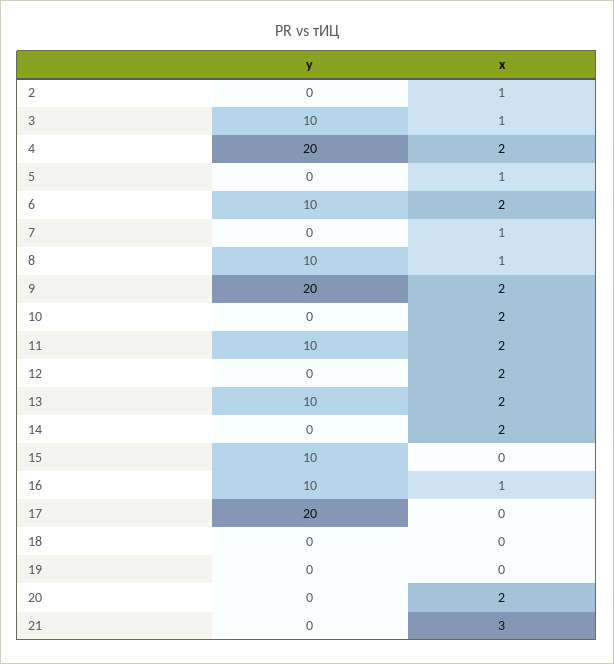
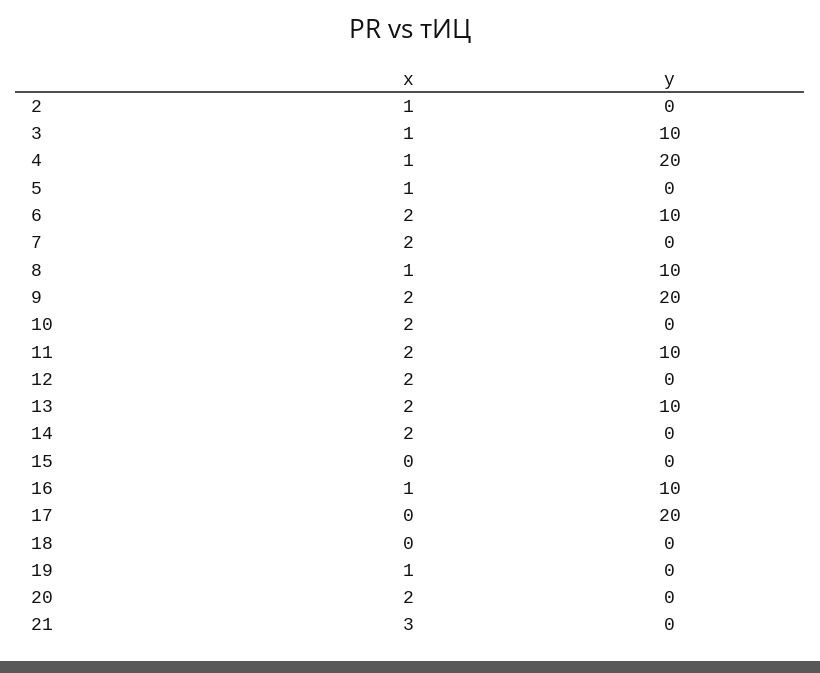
x, 4: 2 -> 1
x, 7: 1 -> 2
y, 15: 10 -> 0
x, 19: 0 -> 1

